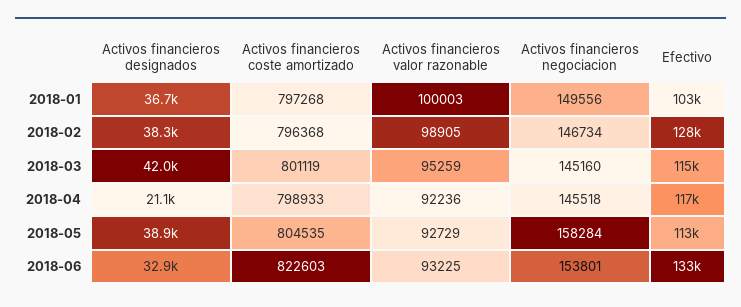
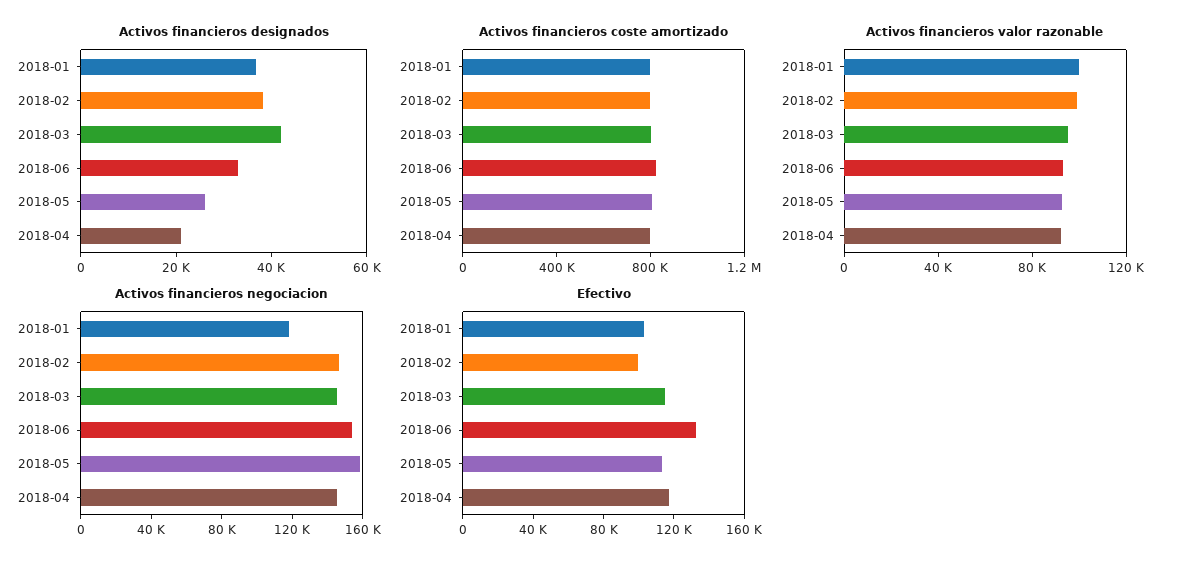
Activos financieros negociacion, 2018-01: 149556 -> 120000
Efectivo, 2018-02: 128000 -> 100000
Activos financieros designados, 2018-05: 38900 -> 25000

